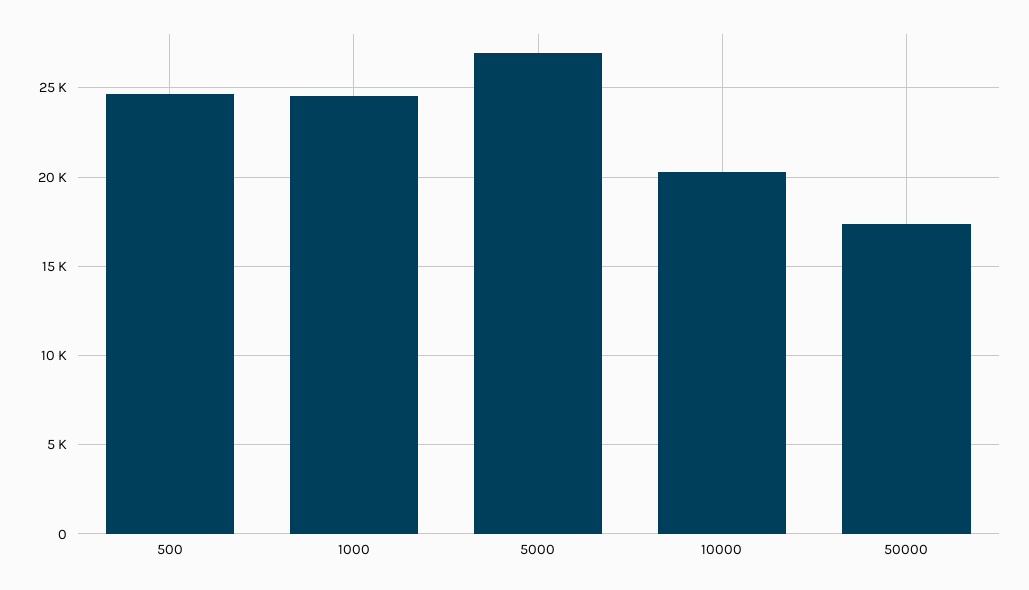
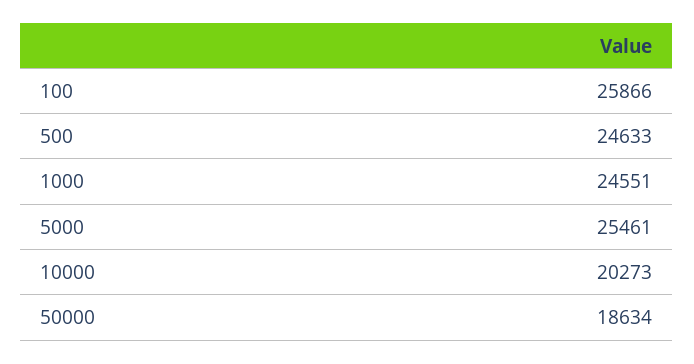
5000: 27000 -> 25461
50000: 17500 -> 18634
100: none -> 25866

